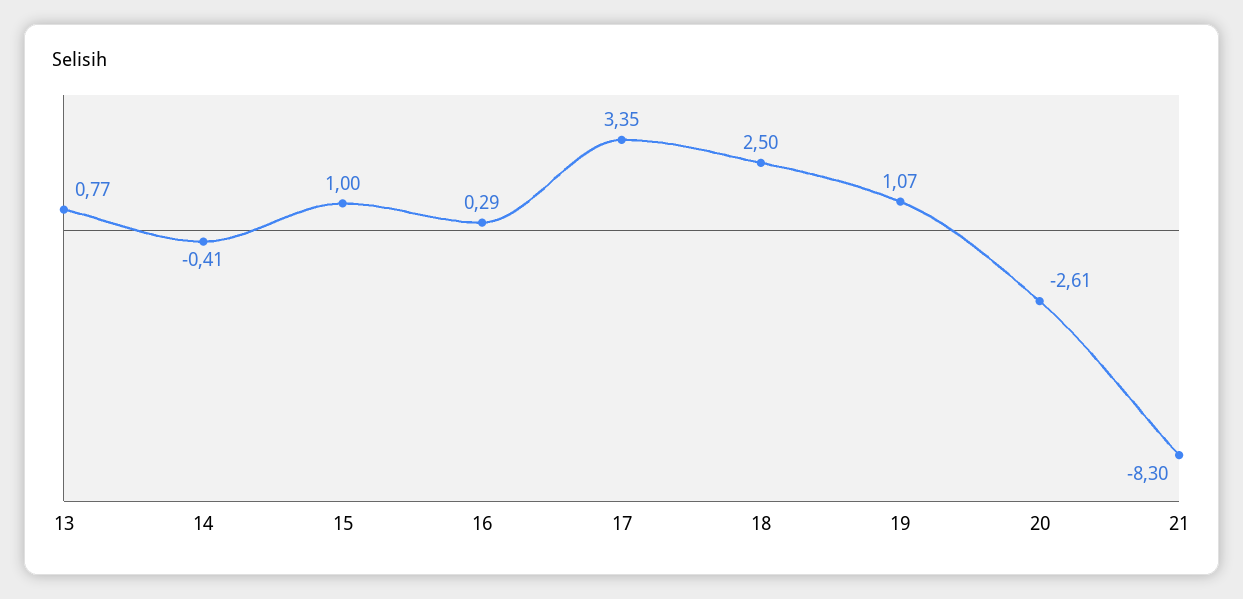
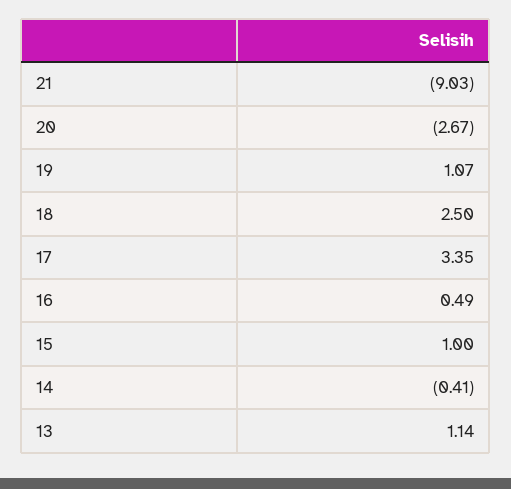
13: 0.77 -> 1.14
16: 0.29 -> 0.49
20: -2.61 -> -2.67
21: -8.3 -> -9.03

